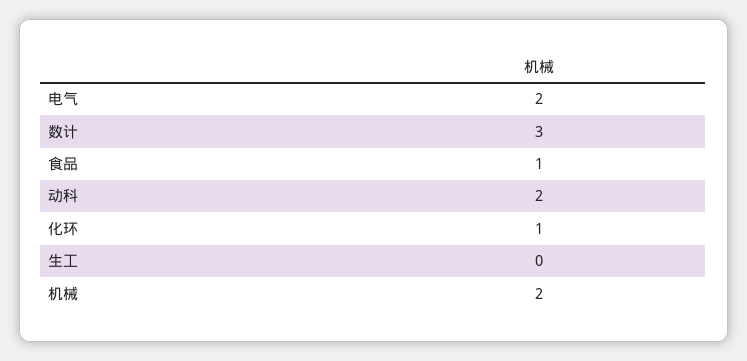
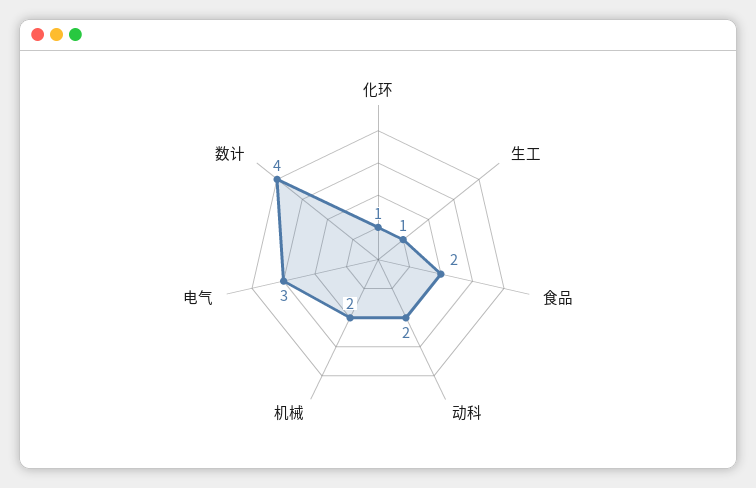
电气: 2 -> 3
数计: 3 -> 4
食品: 1 -> 2
生工: 0 -> 1

